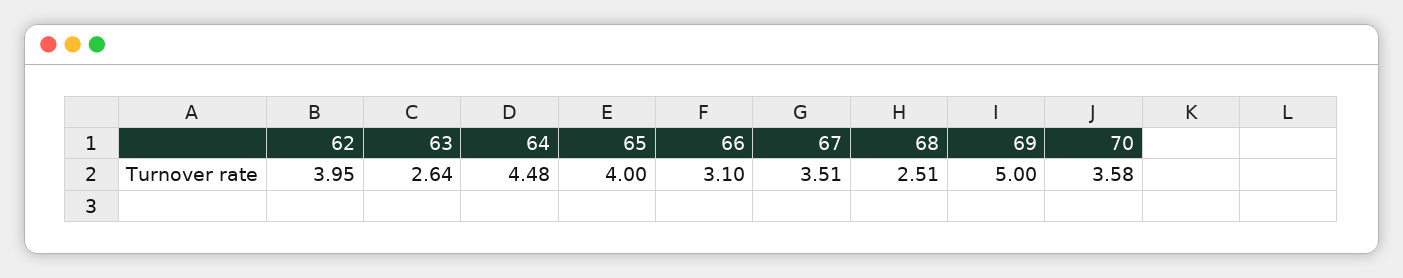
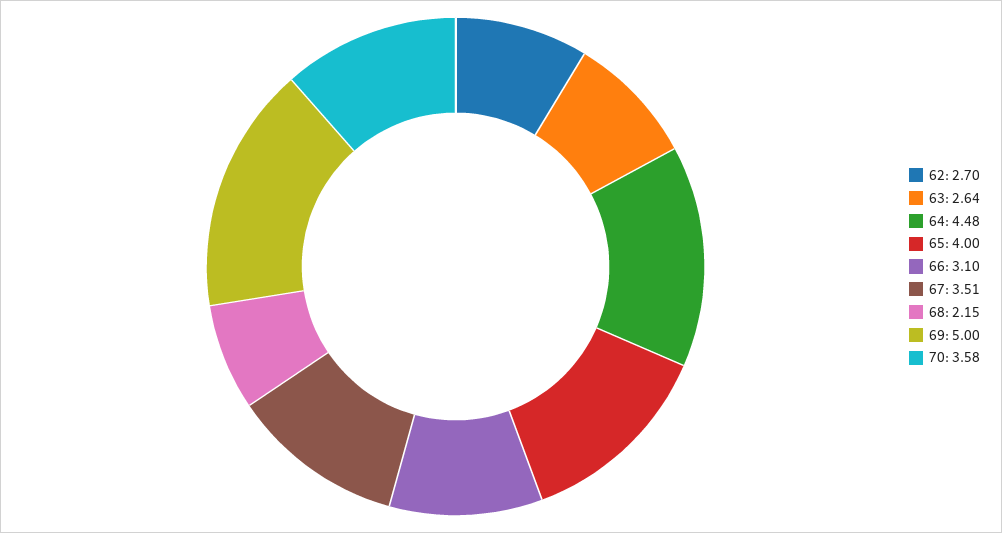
62: 3.95 -> 2.7
68: 2.51 -> 2.15

